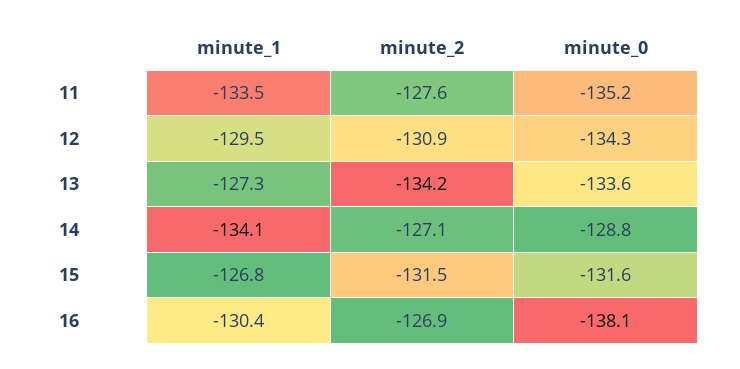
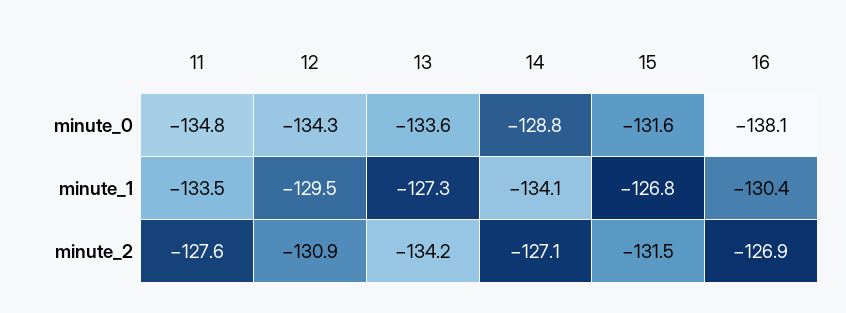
minute_0, 11: -135.2 -> -134.8

